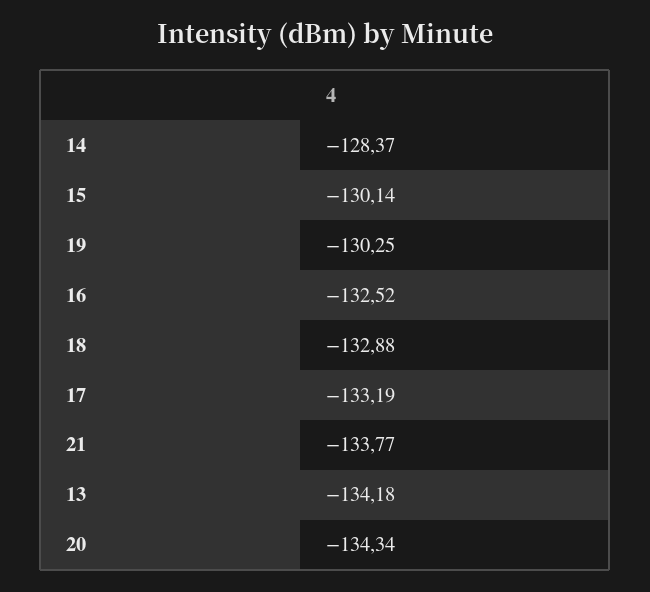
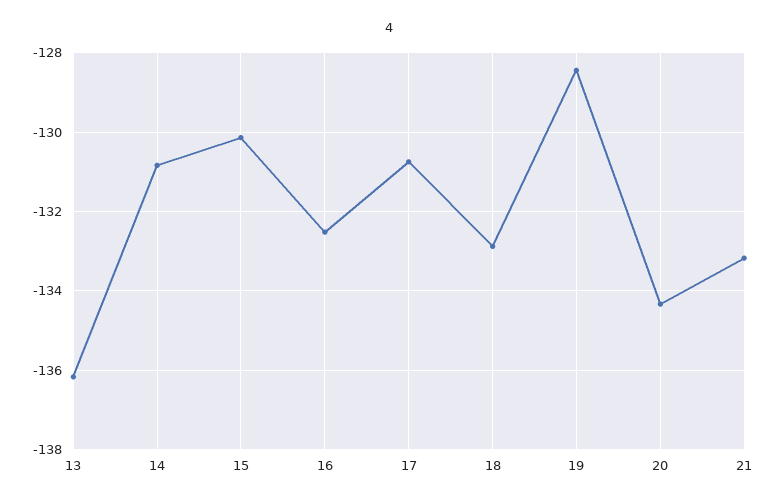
14: -128.37 -> -130.8
19: -130.25 -> -128.4
17: -133.19 -> -130.8
21: -133.77 -> -133.2
13: -134.18 -> -136.2

